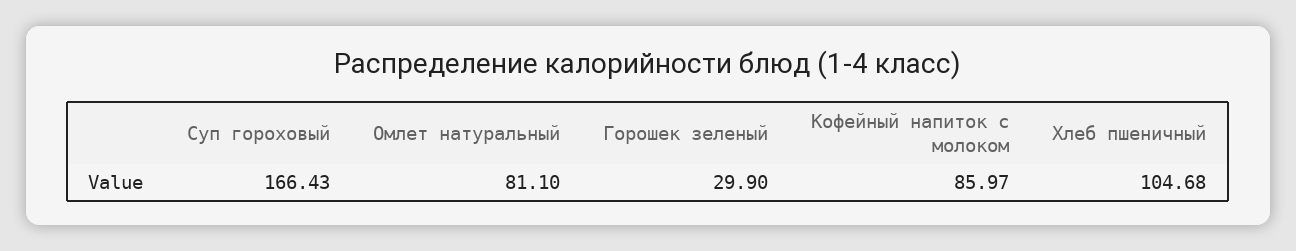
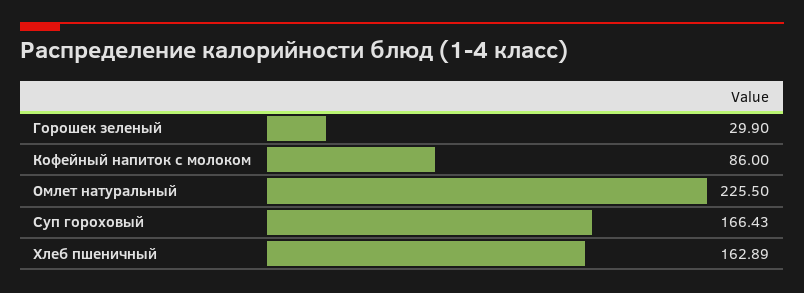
Омлет натуральный: 81.1 -> 225.5
Кофейный напиток с молоком: 85.97 -> 86
Хлеб пшеничный: 104.68 -> 162.89

